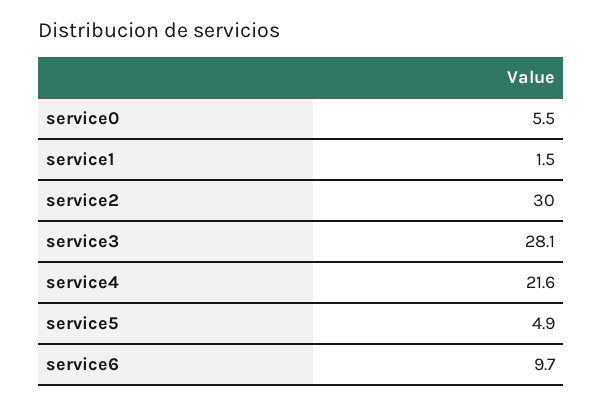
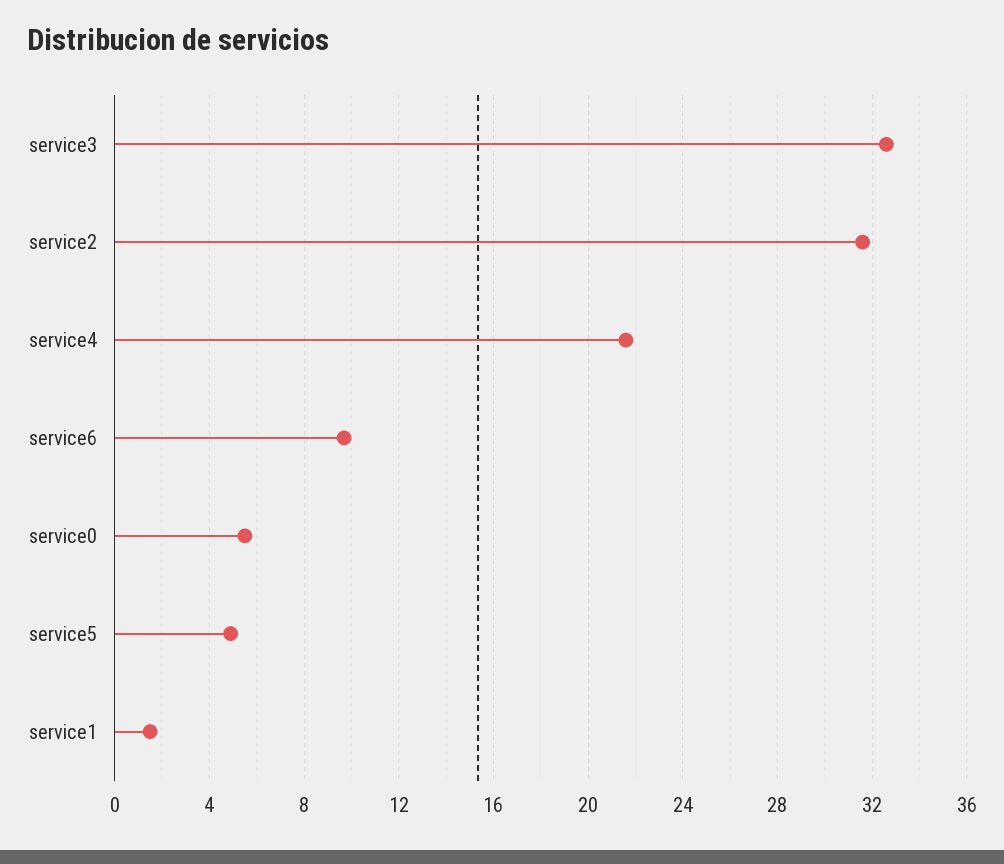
service2: 30 -> 31.5
service3: 28.1 -> 32.5

